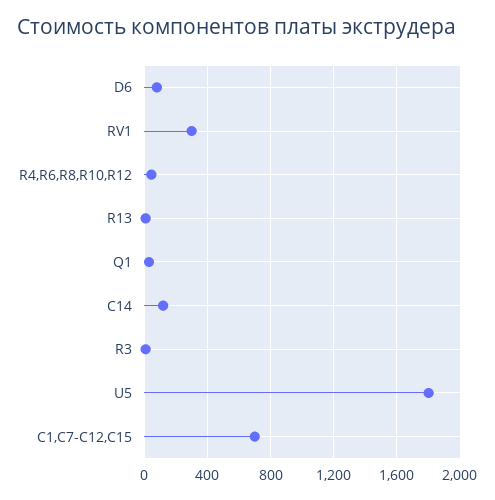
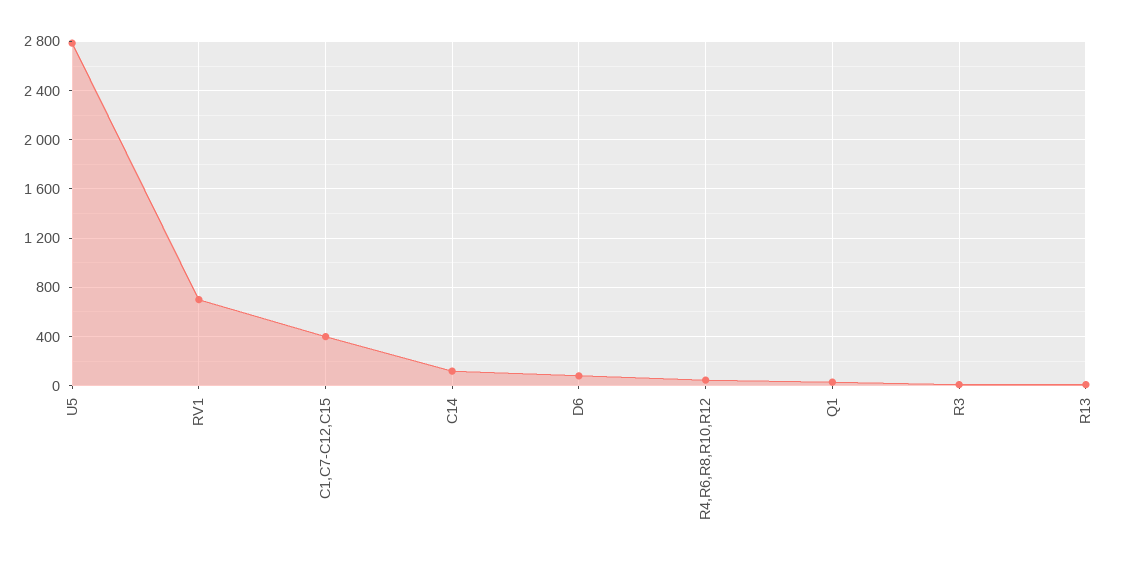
RV1: 300 -> 700
U5: 1800 -> 2800
C1,C7-C12,C15: 700 -> 400

